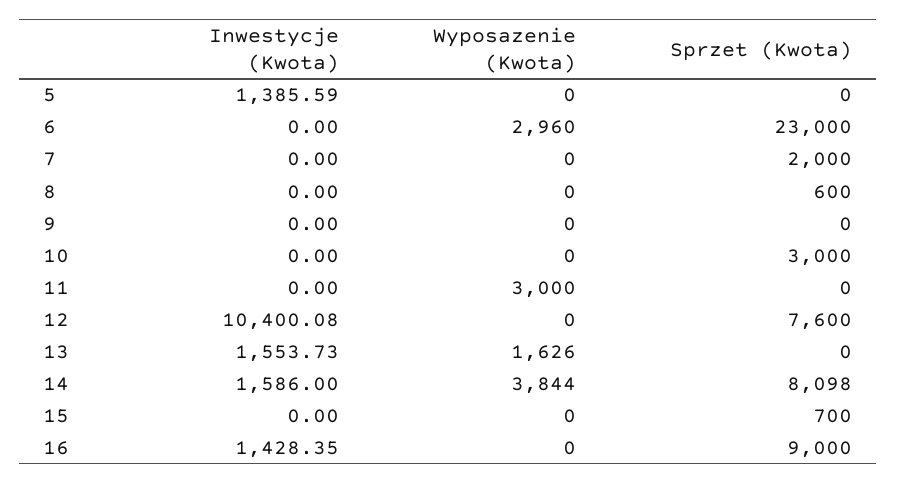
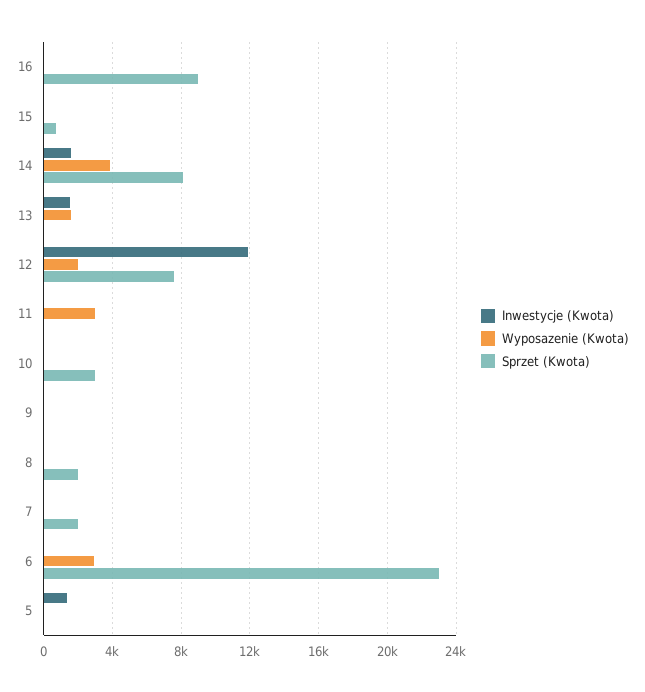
Sprzet (Kwota), 8: 600 -> 2000
Inwestycje (Kwota), 12: 10400.08 -> 12000
Wyposazenie (Kwota), 12: 0 -> 2000
Inwestycje (Kwota), 16: 1428.35 -> 0

